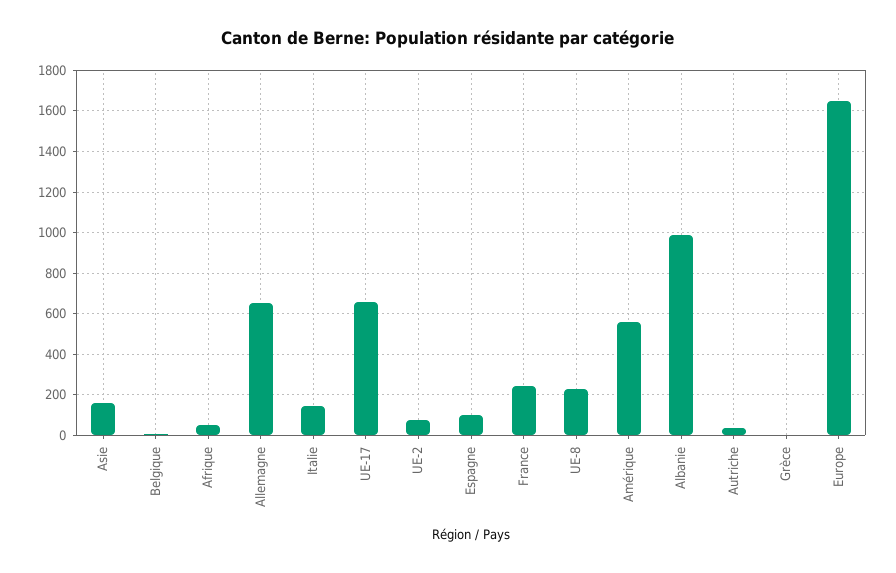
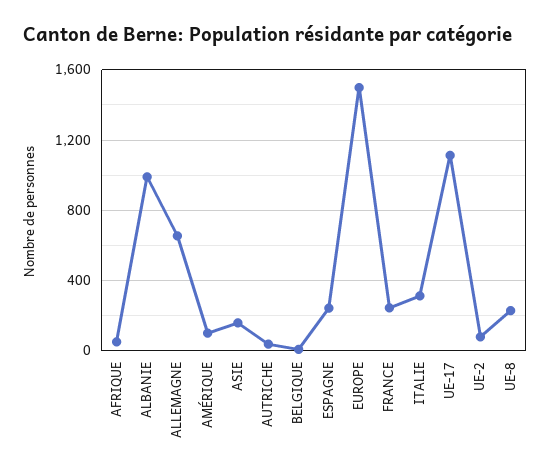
Italie: 150 -> 300
UE-17: 650 -> 1100
Espagne: 100 -> 250
Amérique: 550 -> 100
Grèce: 0 -> none
Europe: 1650 -> 1500

